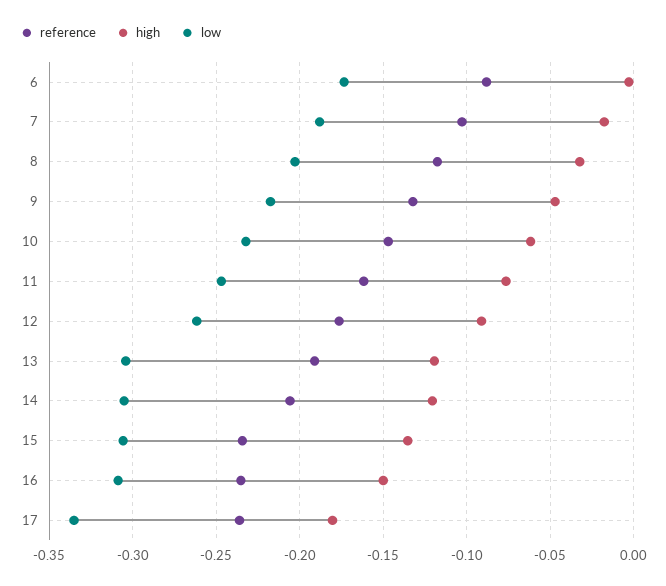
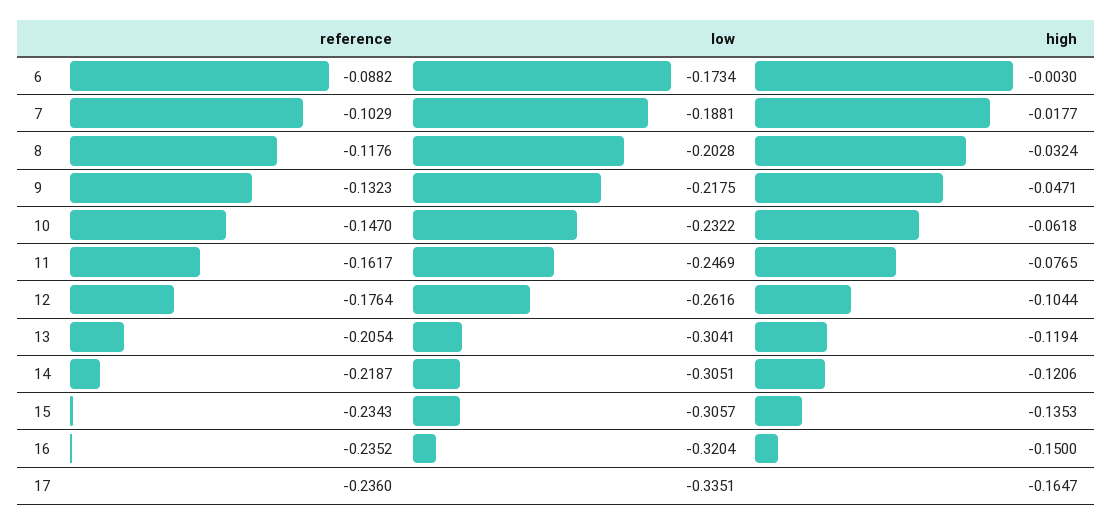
high, 12: -0.09 -> -0.1044
reference, 13: -0.19 -> -0.2054
reference, 14: -0.205 -> -0.2187
low, 16: -0.31 -> -0.3204
high, 17: -0.18 -> -0.1647

